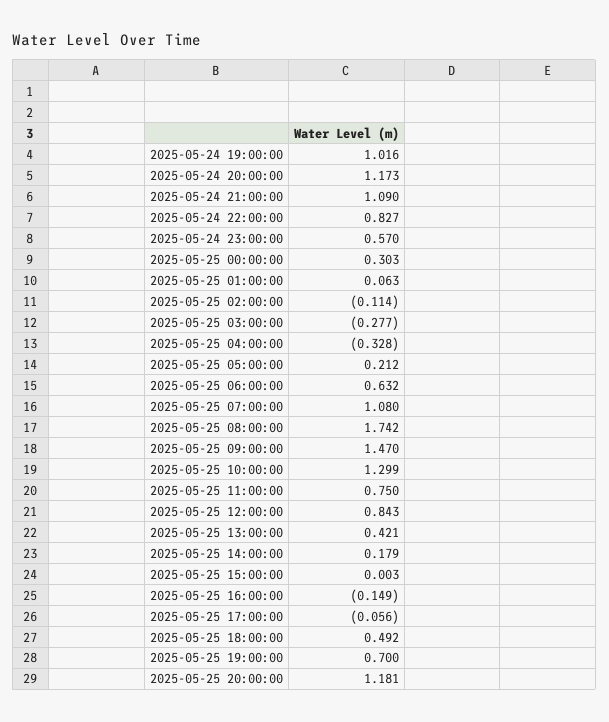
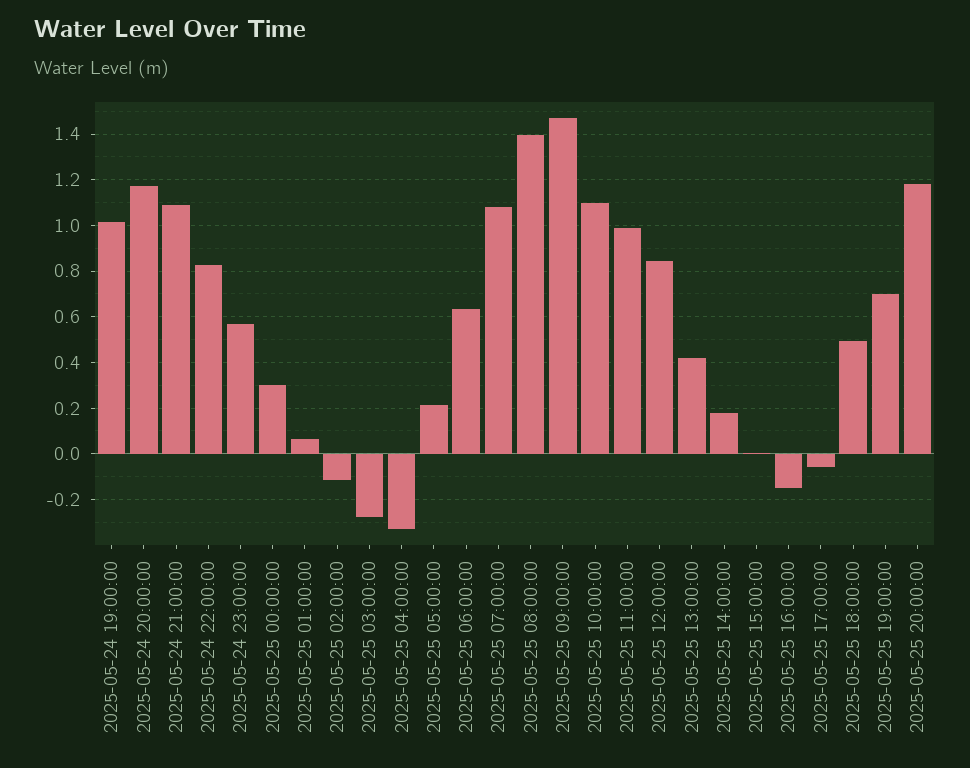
2025-05-25 08:00:00: 1.742 -> 1.4
2025-05-25 10:00:00: 1.299 -> 1.1
2025-05-25 11:00:00: 0.75 -> 1

